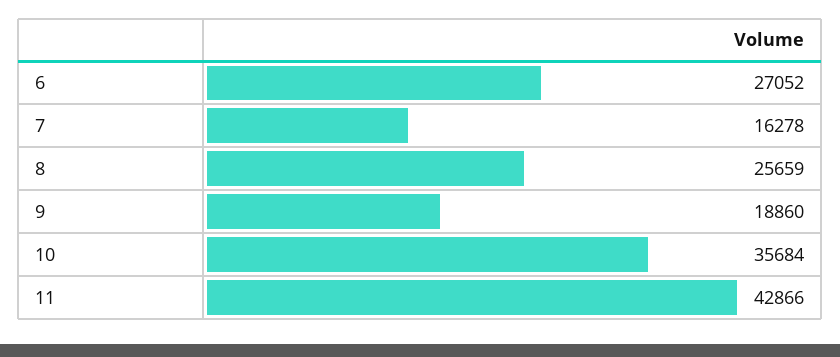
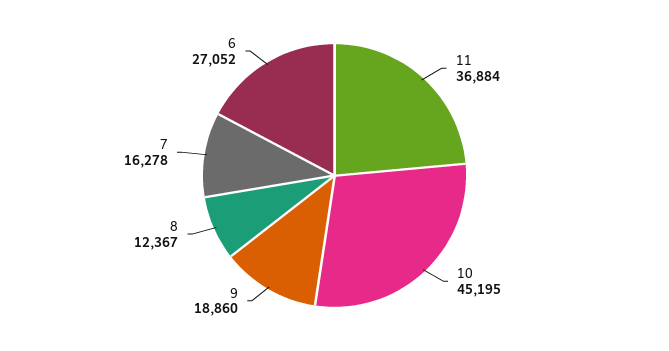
8: 25659 -> 12367
10: 35684 -> 45195
11: 42866 -> 36884

